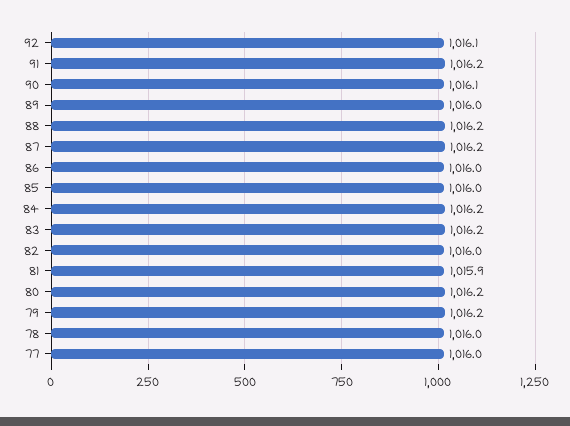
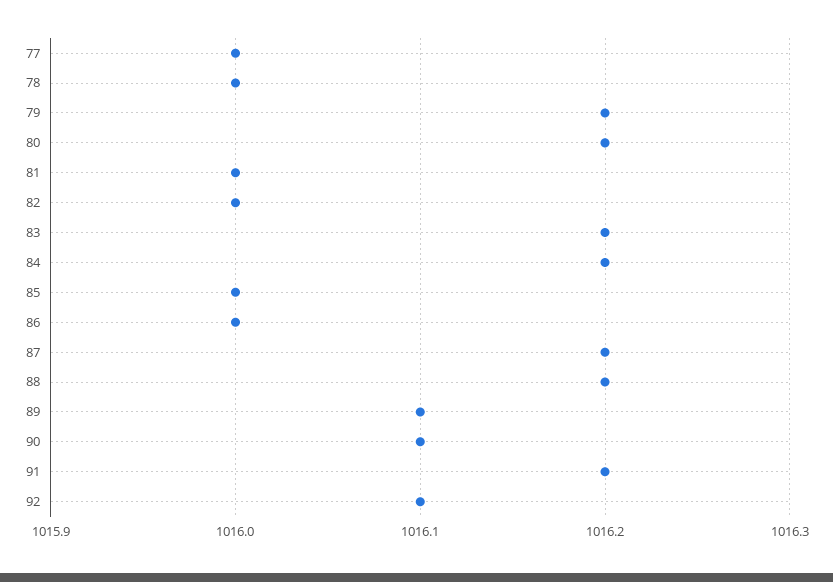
89: 1016 -> 1016.1
81: 1015.9 -> 1016

